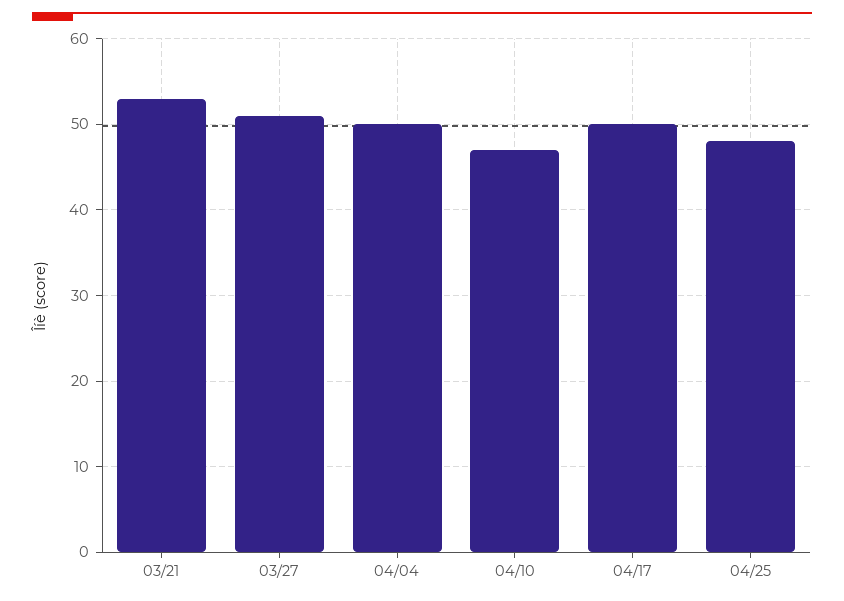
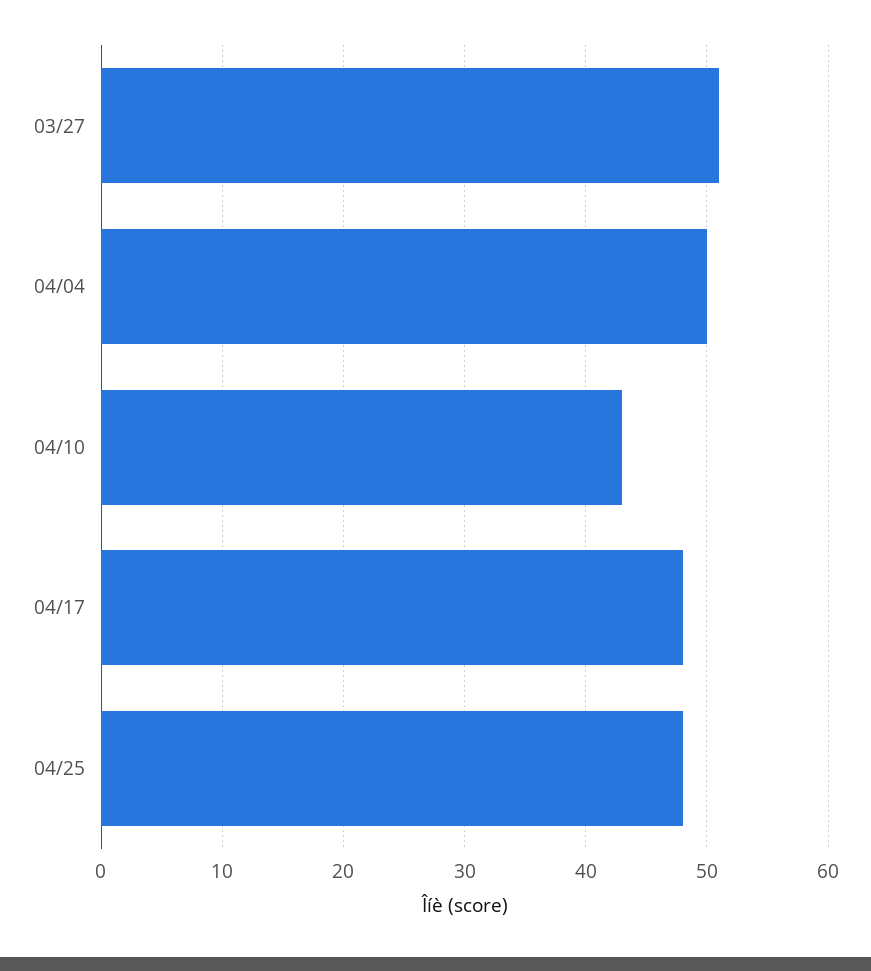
03/21: 53 -> none
04/10: 47 -> 43
04/17: 50 -> 48

